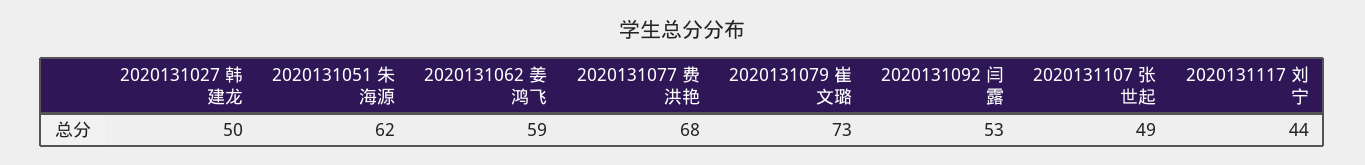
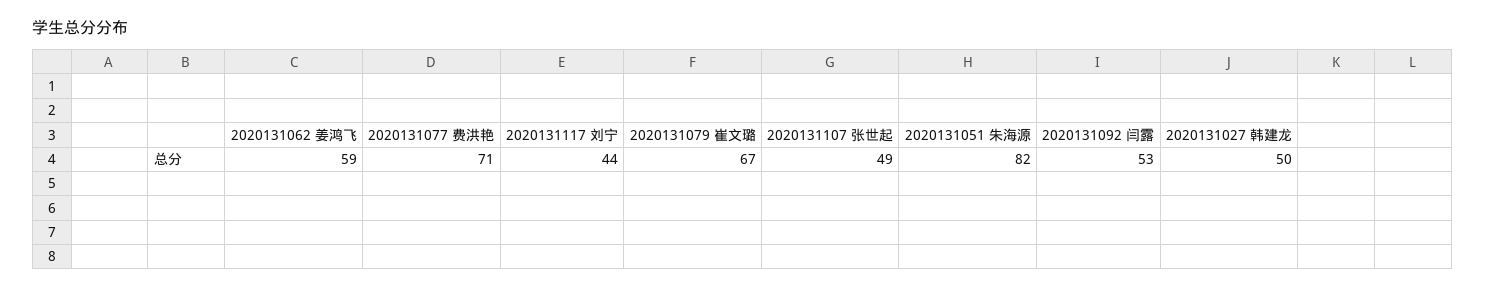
2020131051 朱海源: 62 -> 82
2020131077 费洪艳: 68 -> 71
2020131079 崔文璐: 73 -> 67

